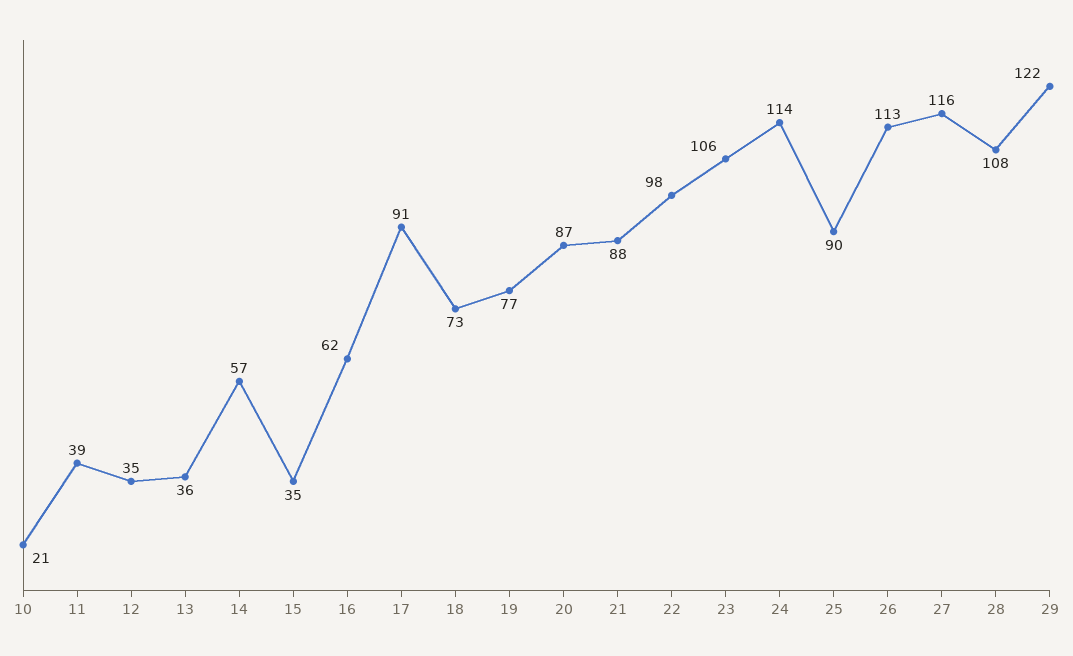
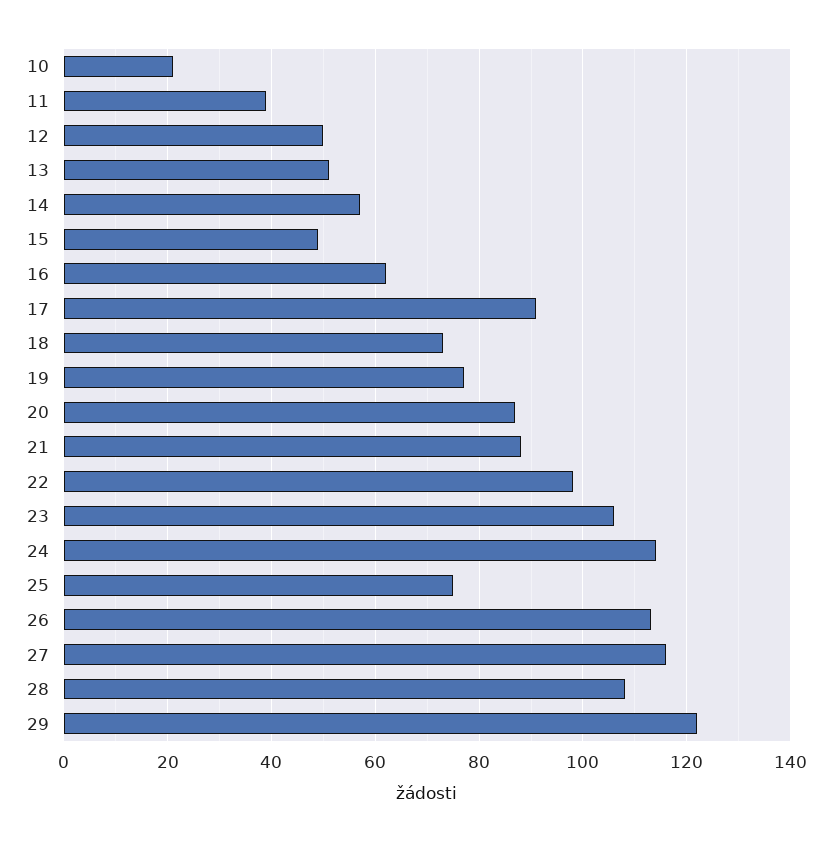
12: 35 -> 50
13: 36 -> 50
15: 35 -> 50
25: 90 -> 75

